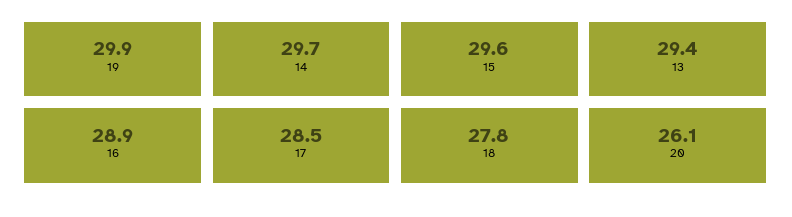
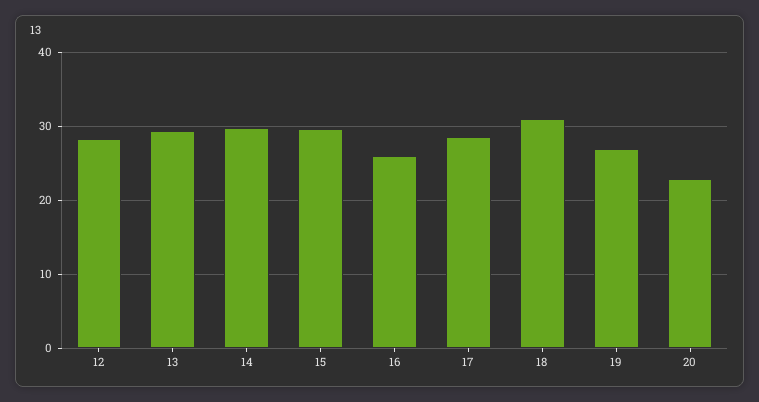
19: 29.9 -> 27
16: 28.9 -> 26
18: 27.8 -> 31
20: 26.1 -> 23
12: none -> 28

